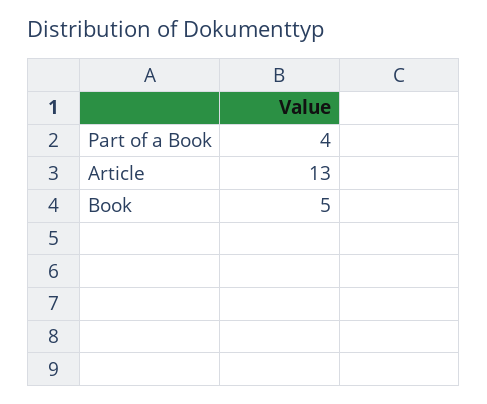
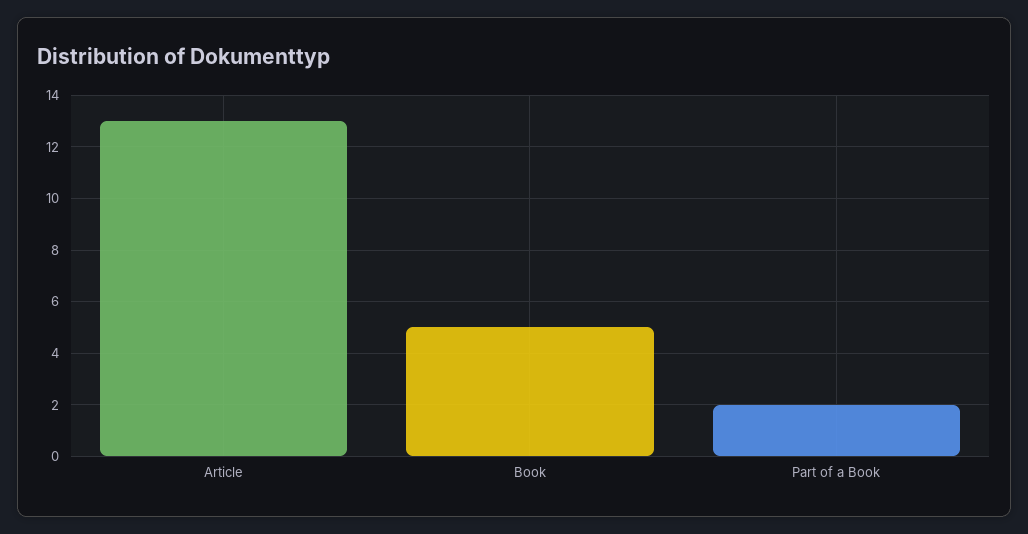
Part of a Book: 4 -> 2

